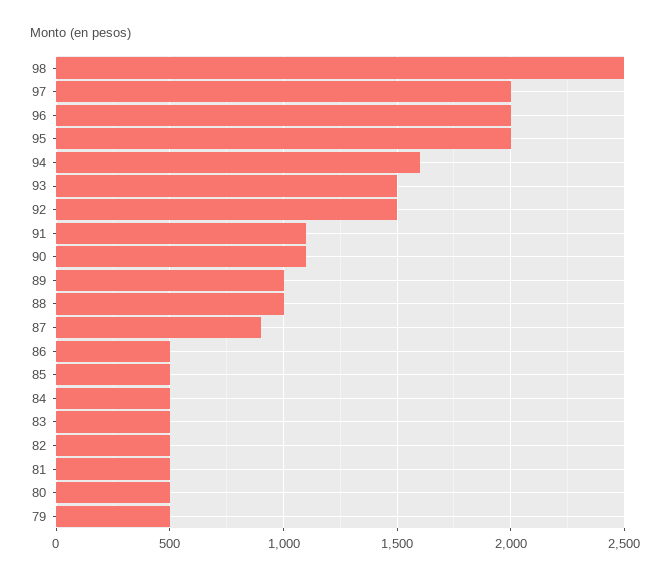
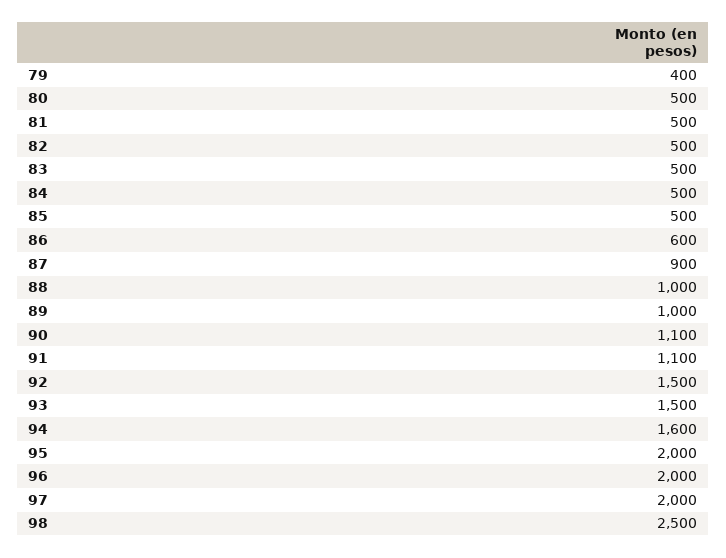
86: 500 -> 600
79: 500 -> 400

